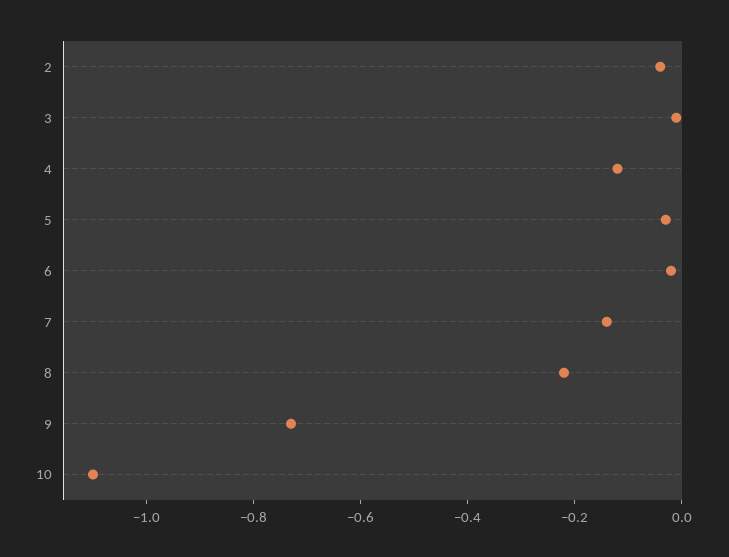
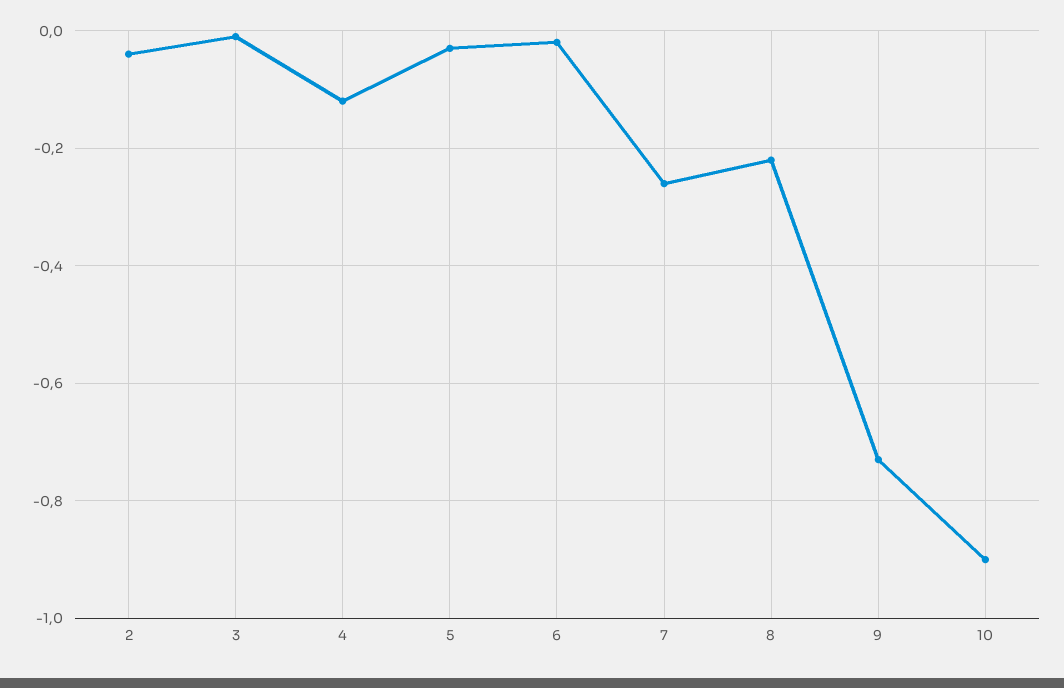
7: -0.15 -> -0.25
10: -1.1 -> -0.9

